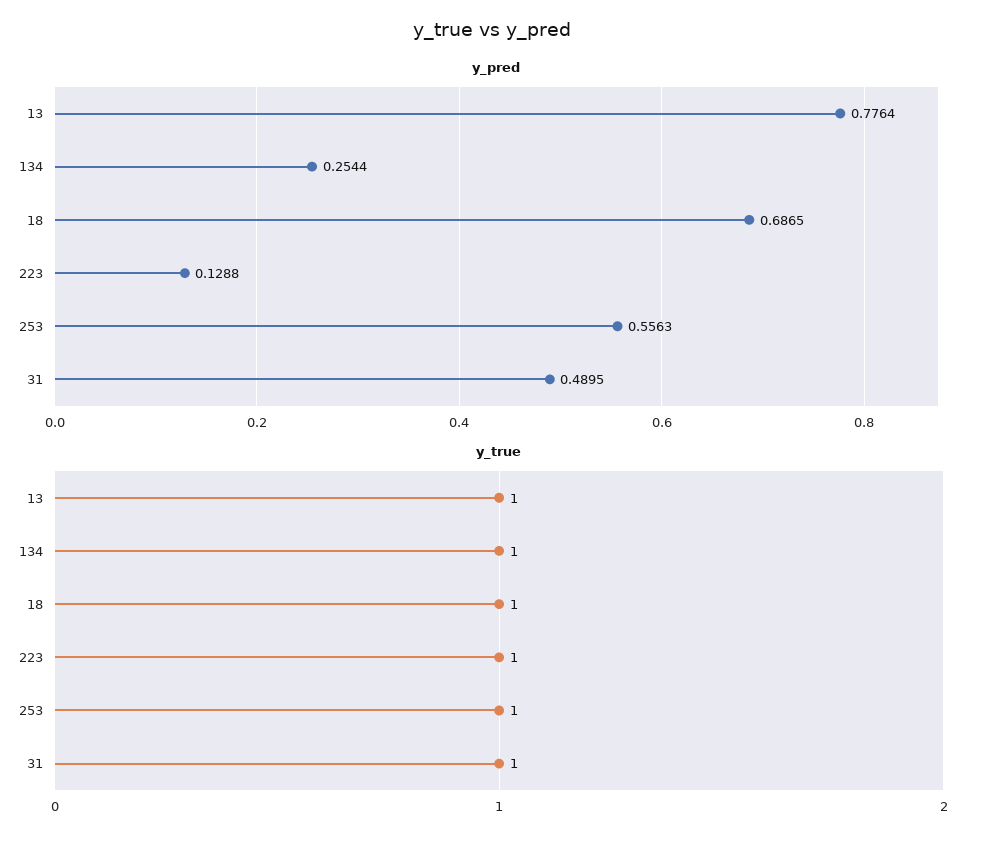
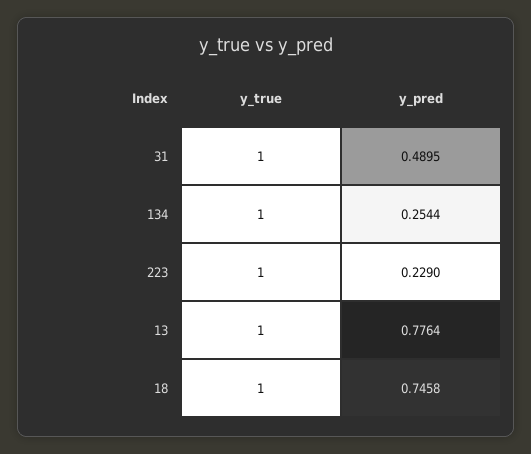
y_pred, 18: 0.6865 -> 0.7458
y_pred, 223: 0.1288 -> 0.229
y_pred, 253: 0.5563 -> none
y_true, 253: 1 -> none

